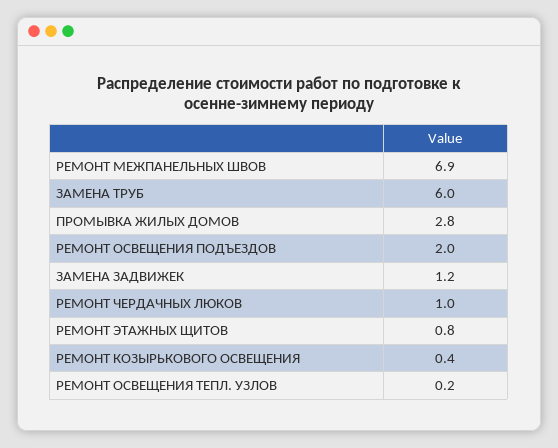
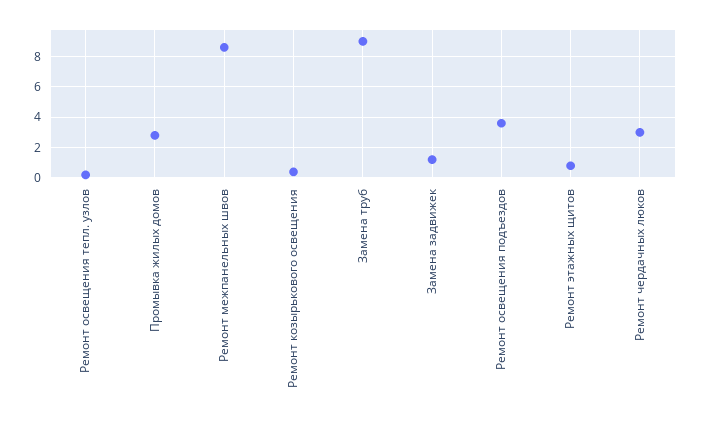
РЕМОНТ МЕЖПАНЕЛЬНЫХ ШВОВ: 6.9 -> 8.5
ЗАМЕНА ТРУБ: 6 -> 9
РЕМОНТ ОСВЕЩЕНИЯ ПОДЪЕЗДОВ: 2 -> 3.5
РЕМОНТ ЧЕРДАЧНЫХ ЛЮКОВ: 1 -> 3

